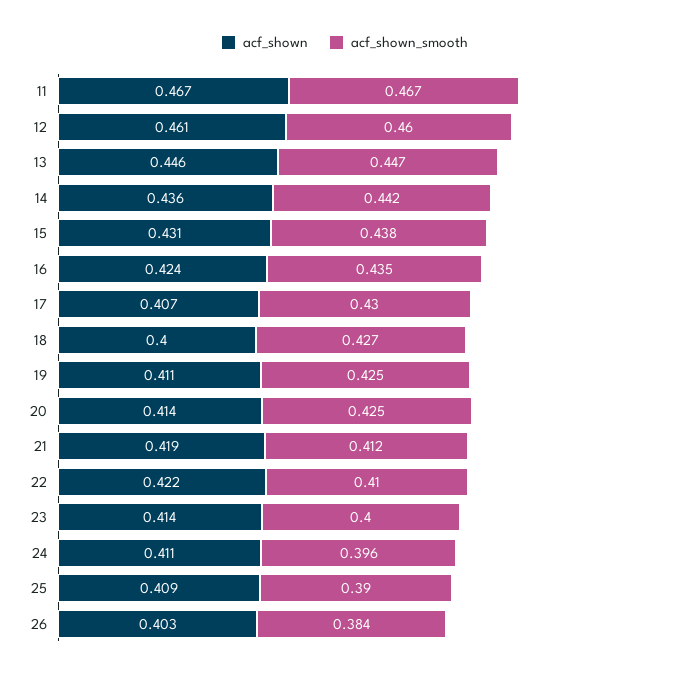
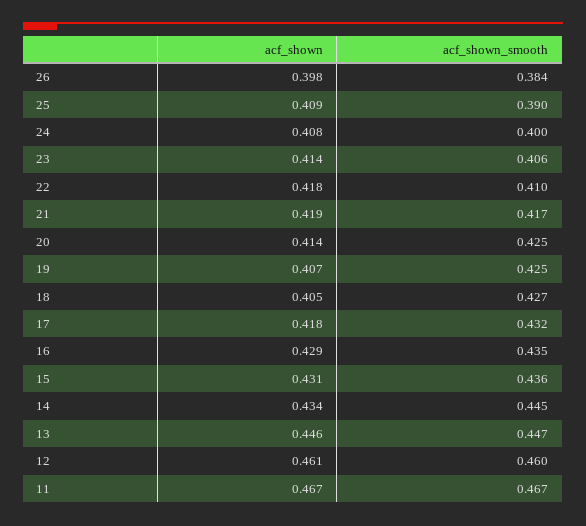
acf_shown, 14: 0.436 -> 0.434
acf_shown_smooth, 14: 0.442 -> 0.445
acf_shown_smooth, 15: 0.438 -> 0.436
acf_shown, 16: 0.424 -> 0.429
acf_shown, 17: 0.407 -> 0.418
acf_shown_smooth, 17: 0.43 -> 0.432
acf_shown, 18: 0.4 -> 0.405
acf_shown, 19: 0.411 -> 0.407
acf_shown_smooth, 21: 0.412 -> 0.417
acf_shown, 22: 0.422 -> 0.418
acf_shown_smooth, 23: 0.4 -> 0.406
acf_shown, 24: 0.411 -> 0.408
acf_shown_smooth, 24: 0.396 -> 0.4
acf_shown, 26: 0.403 -> 0.398

